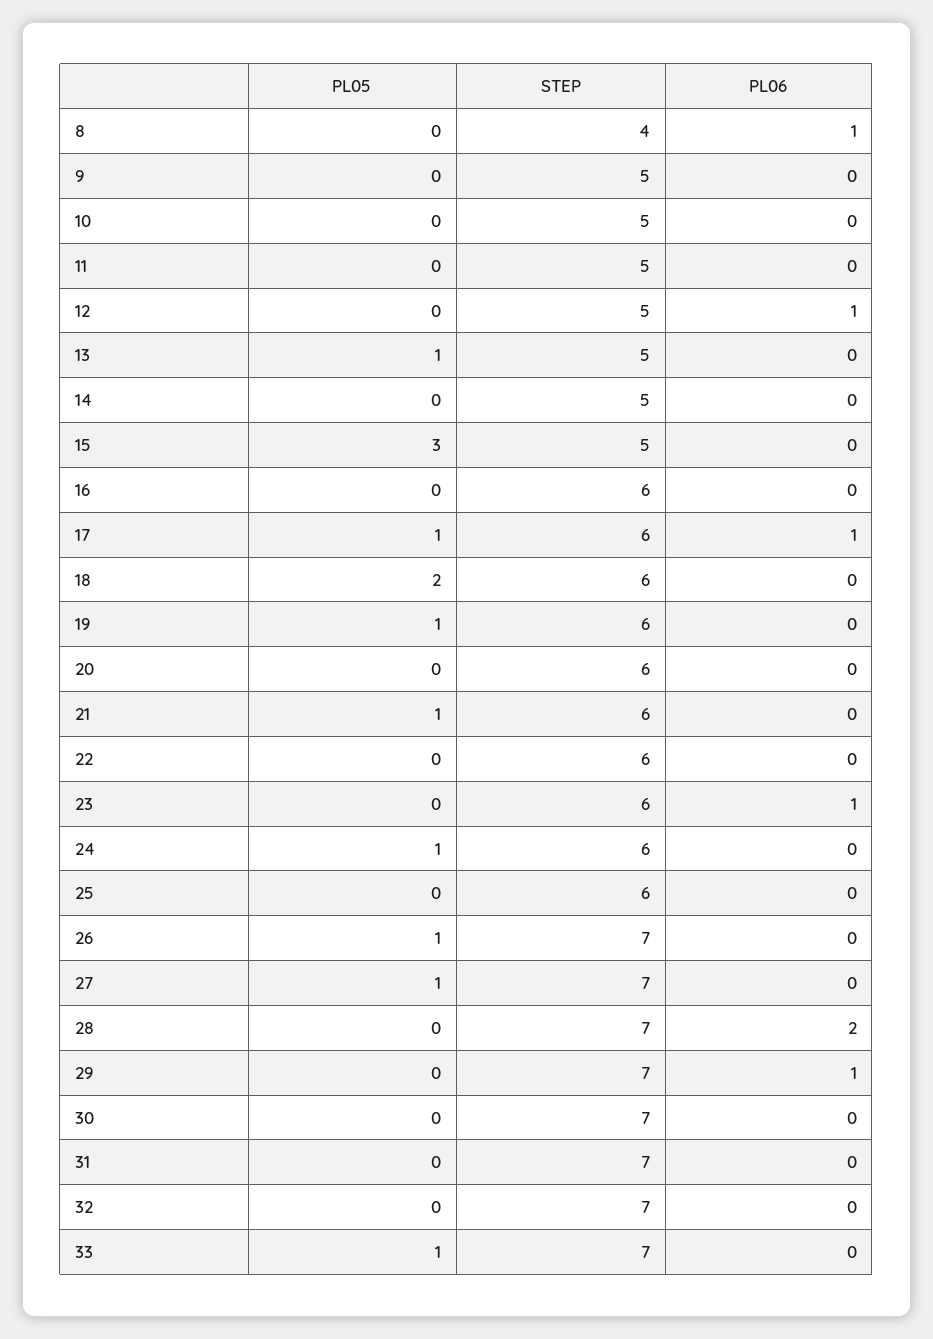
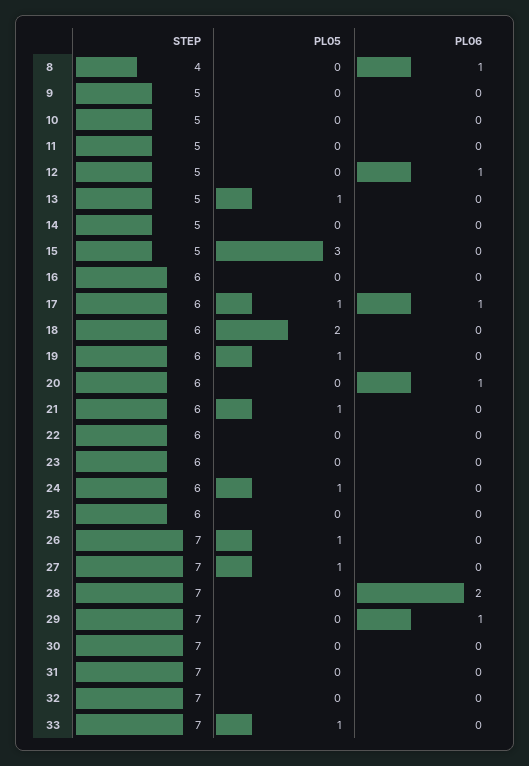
PL06, 20: 0 -> 1
PL06, 23: 1 -> 0

